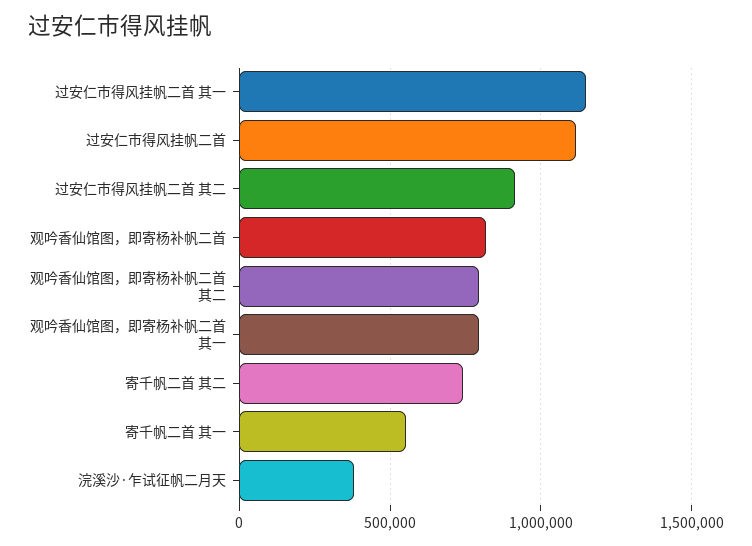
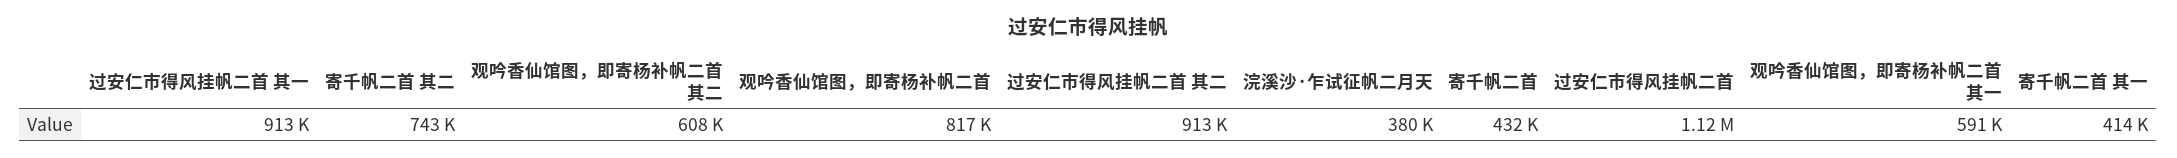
过安仁市得风挂帆二首 其一: 1150000 -> 913000
观吟香仙馆图，即寄杨补帆二首 其二: 800000 -> 608000
观吟香仙馆图，即寄杨补帆二首 其一: 800000 -> 591000
寄千帆二首 其一: 550000 -> 414000
寄千帆二首: none -> 432000

